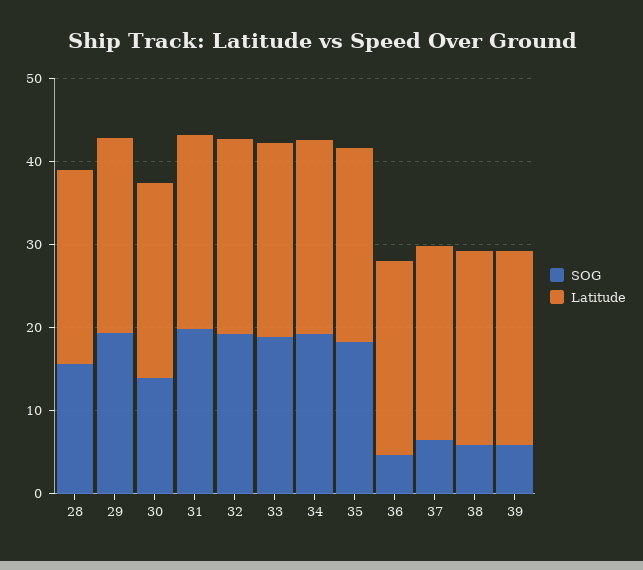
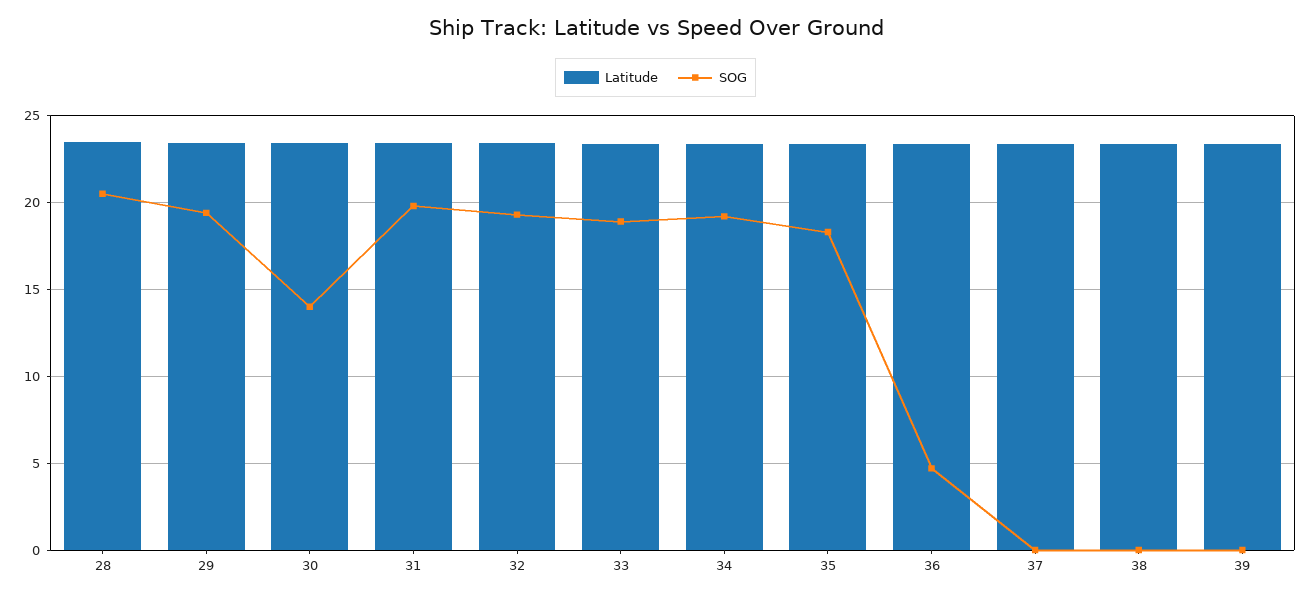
SOG, 28: 16 -> 20.5
SOG, 37: 6 -> 0
SOG, 38: 6 -> 0
SOG, 39: 6 -> 0

